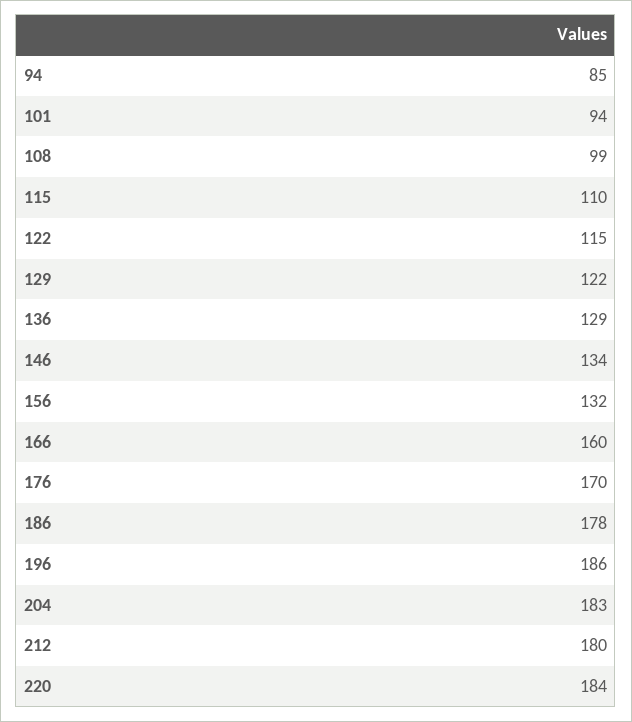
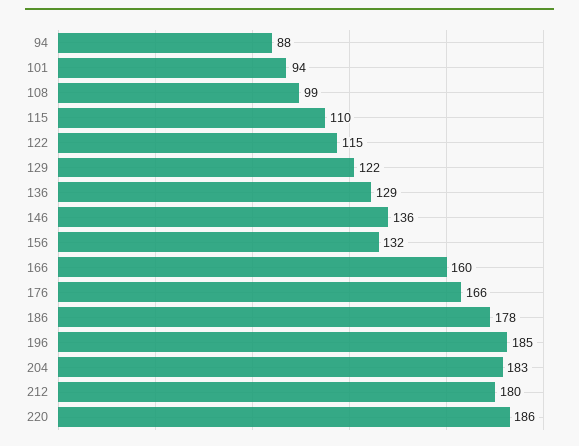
94: 85 -> 88
146: 134 -> 136
176: 170 -> 166
196: 186 -> 185
220: 184 -> 186

